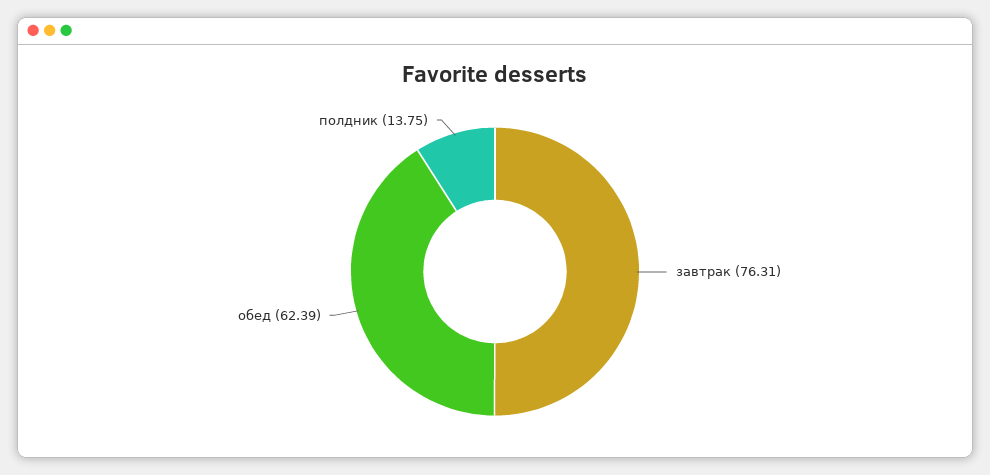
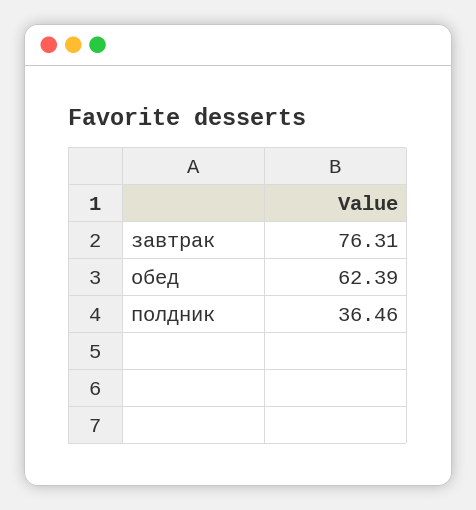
полдник: 13.75 -> 36.46

